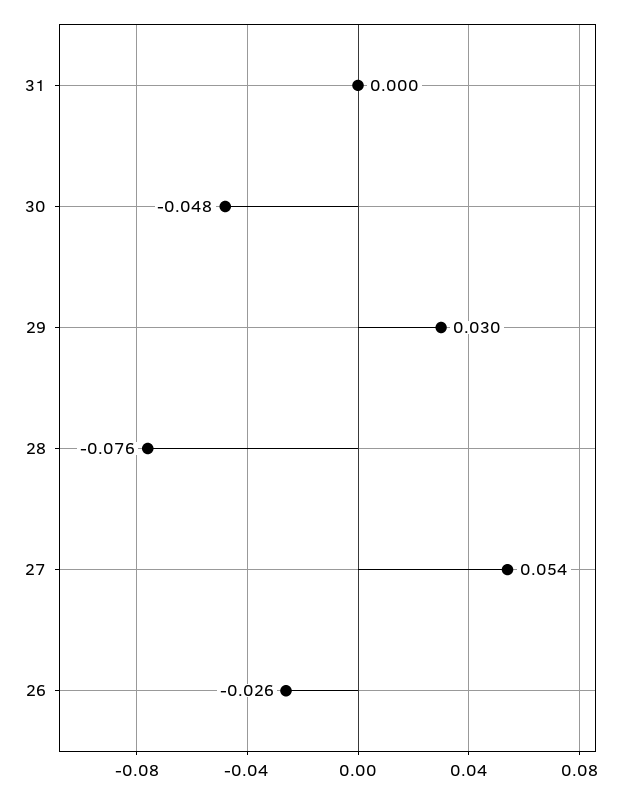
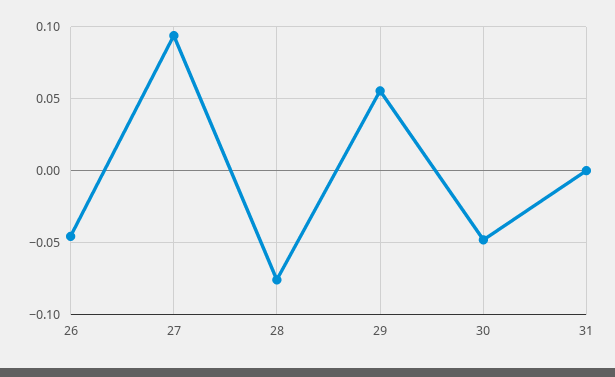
29: 0.03 -> 0.055
27: 0.054 -> 0.095
26: -0.026 -> -0.045

